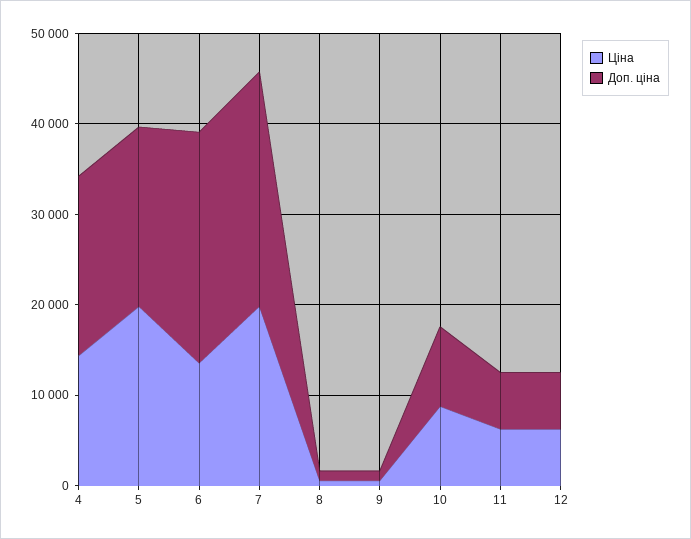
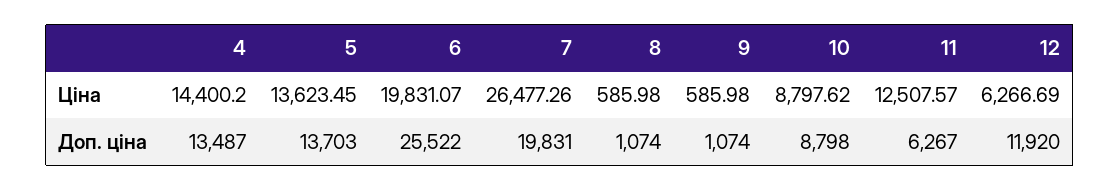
Доп. ціна, 4: 20000 -> 13487
Ціна, 5: 20000 -> 13623.45
Доп. ціна, 5: 20000 -> 13703
Ціна, 6: 14000 -> 19831.07
Ціна, 7: 20000 -> 26477.26
Доп. ціна, 7: 26000 -> 19831
Ціна, 11: 6000 -> 12507.57
Доп. ціна, 12: 6000 -> 11920

